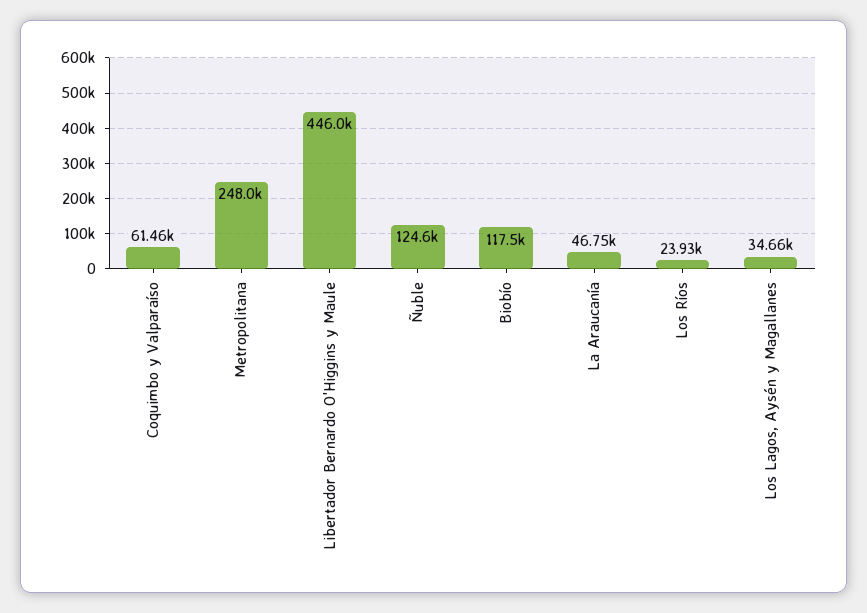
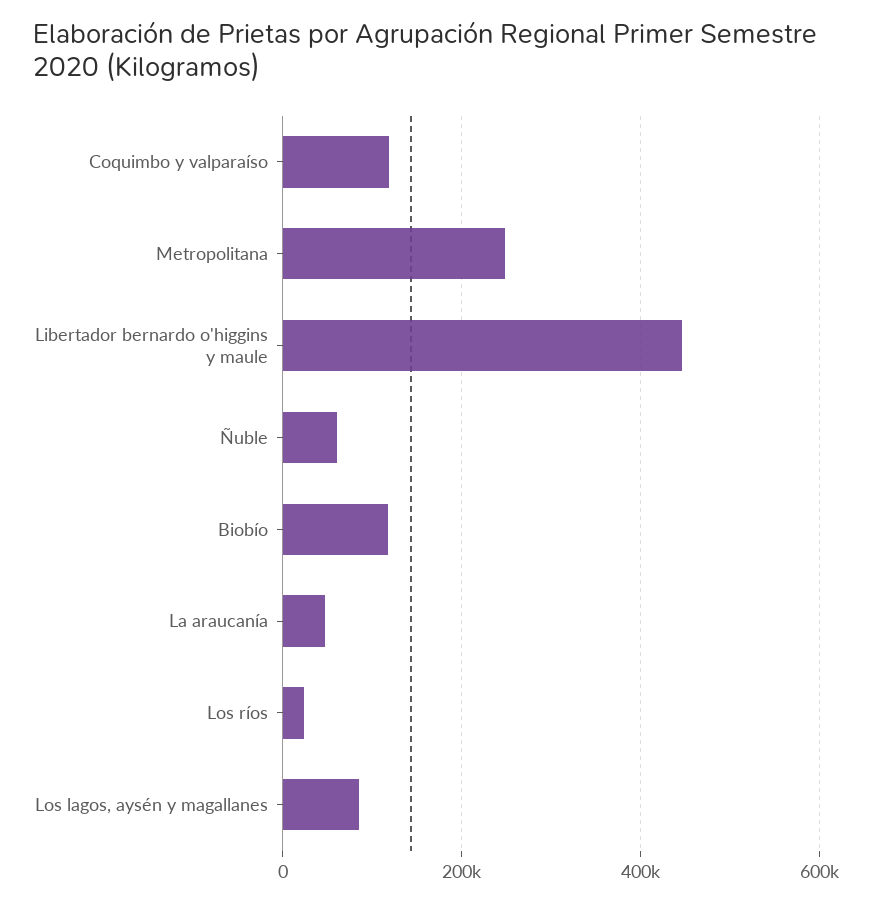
Coquimbo y Valparaíso: 61460 -> 120000
Ñuble: 124600 -> 60000
Los Lagos, Aysén y Magallanes: 34660 -> 80000

